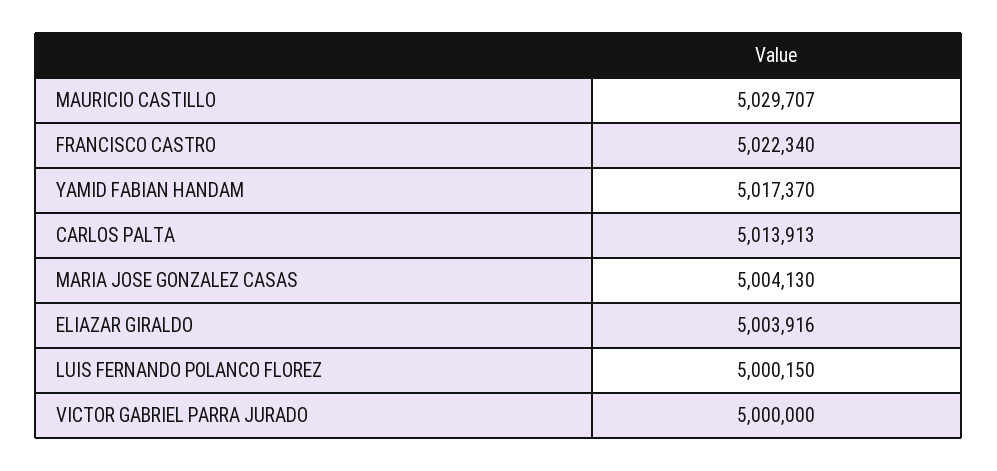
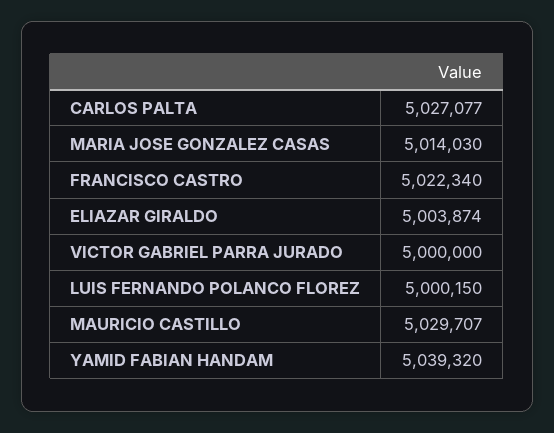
YAMID FABIAN HANDAM: 5017370 -> 5039320
CARLOS PALTA: 5013913 -> 5027077
MARIA JOSE GONZALEZ CASAS: 5004130 -> 5014030
ELIAZAR GIRALDO: 5003916 -> 5003874

